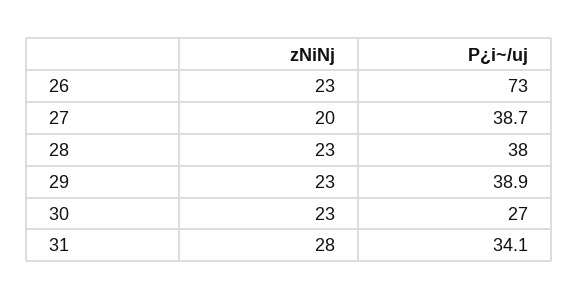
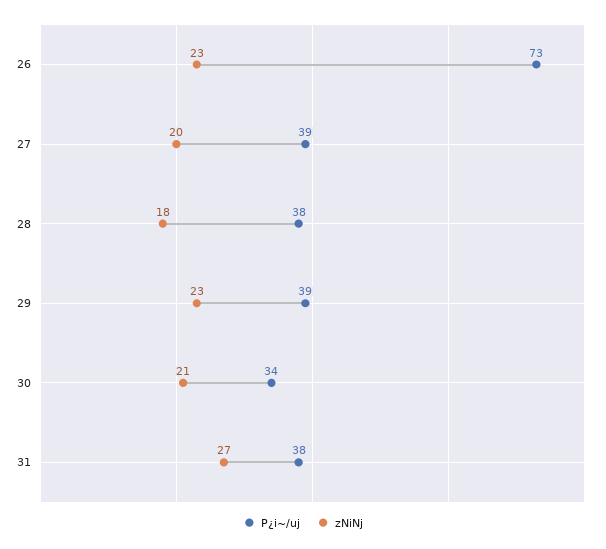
zNiNj, 28: 23 -> 18
zNiNj, 30: 23 -> 21
P¿i~/uj, 30: 27 -> 34
zNiNj, 31: 28 -> 27
P¿i~/uj, 31: 34.1 -> 38

